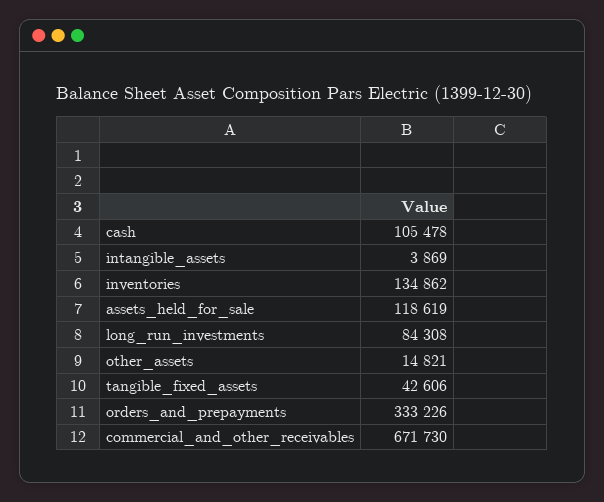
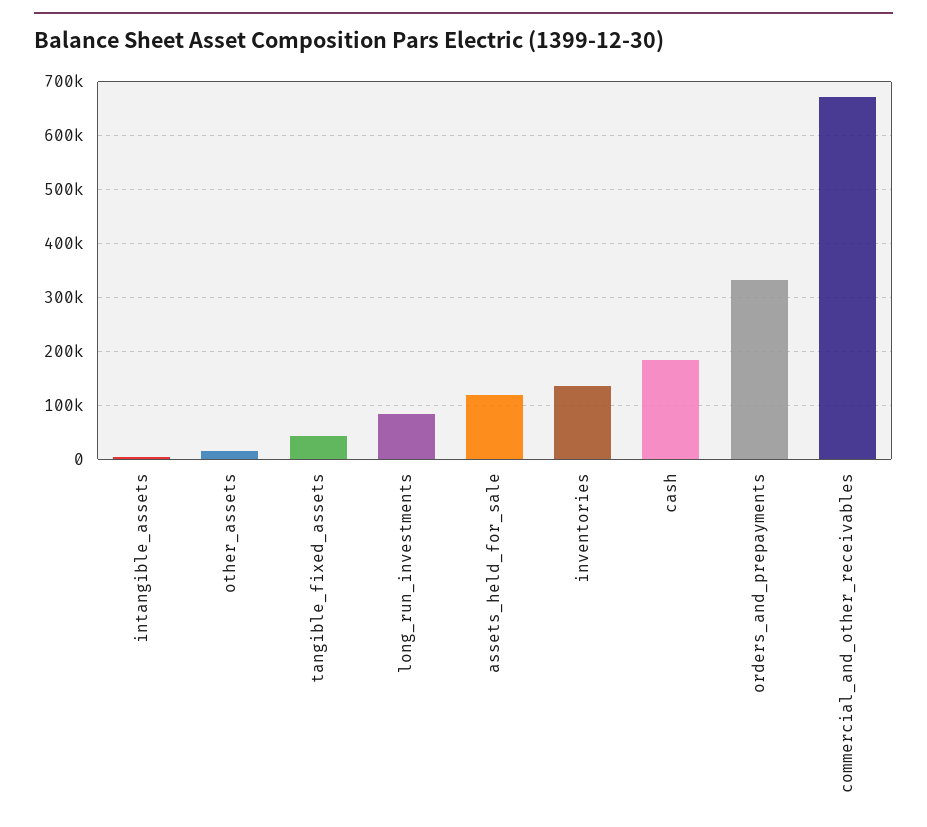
cash: 105478 -> 180000

